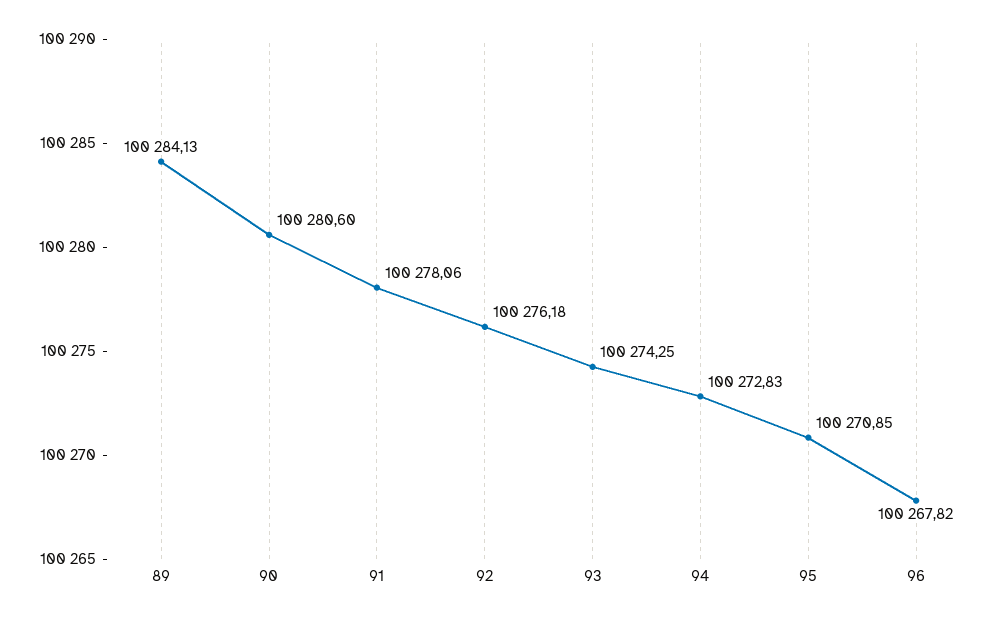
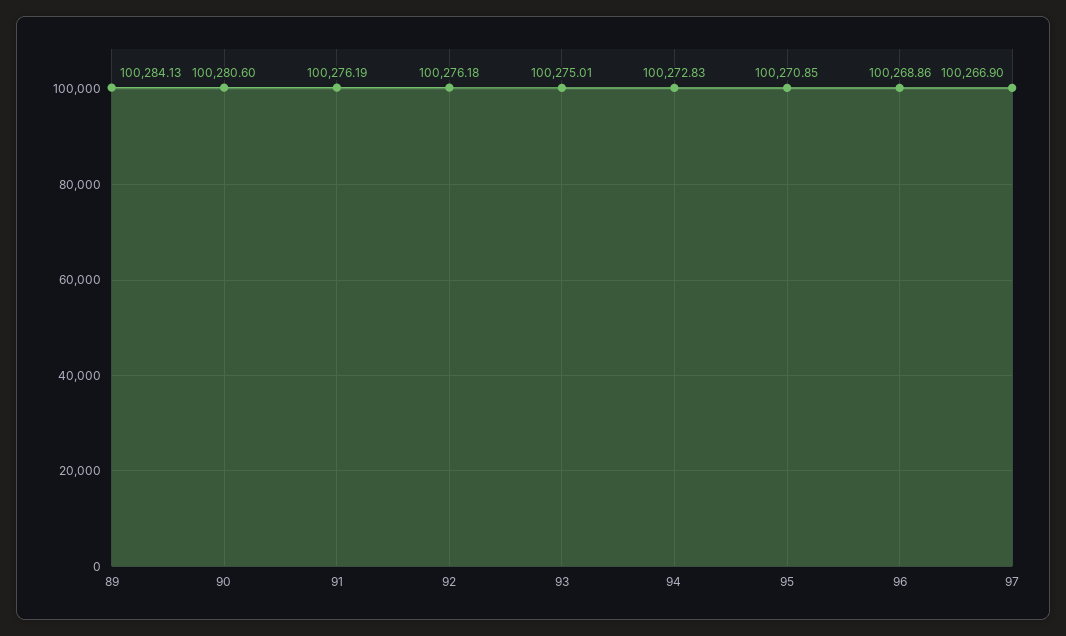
91: 100278.06 -> 100276.19
93: 100274.25 -> 100275.01
96: 100267.82 -> 100268.86
97: none -> 100266.9

